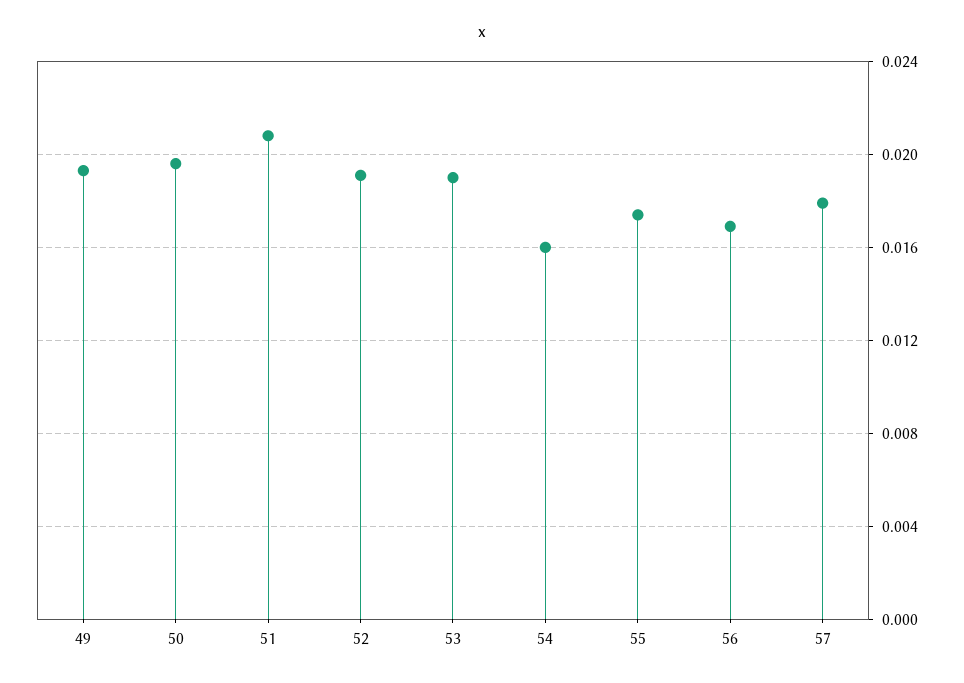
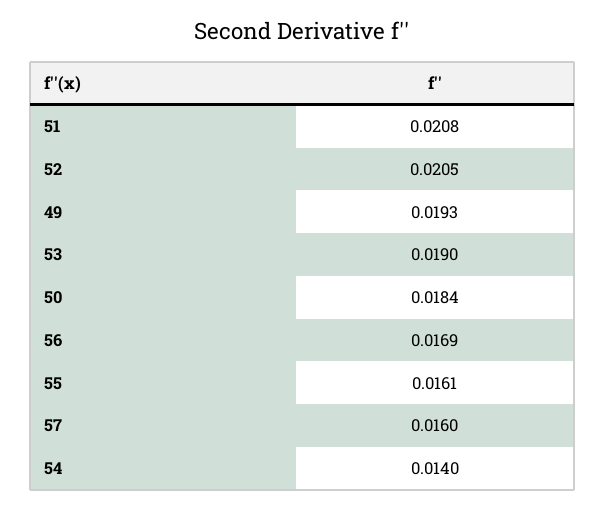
50: 0.0195 -> 0.0184
52: 0.019 -> 0.0205
54: 0.016 -> 0.014
55: 0.0175 -> 0.0161
57: 0.018 -> 0.016

